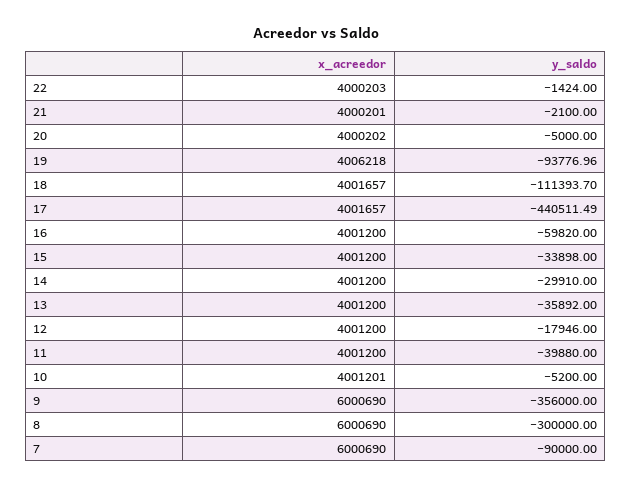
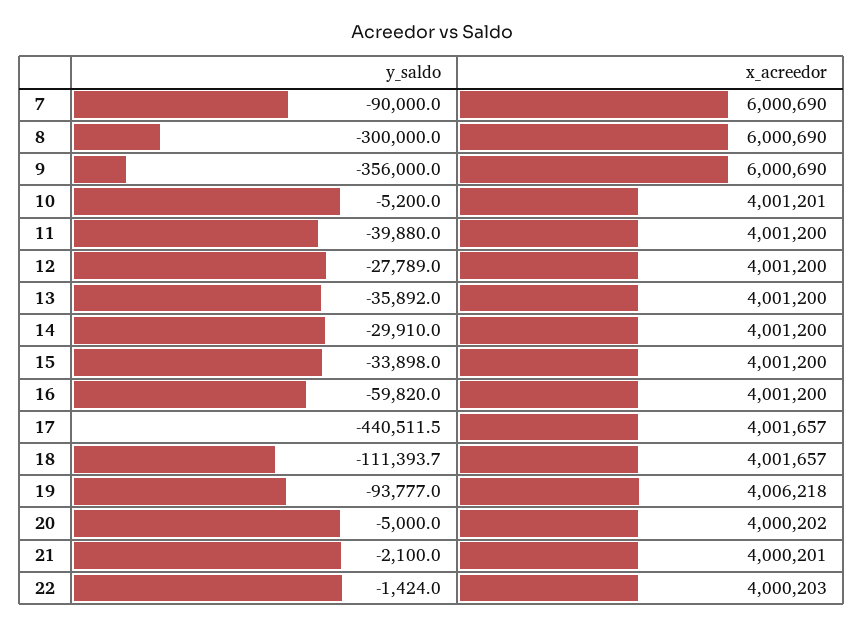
y_saldo, 12: -17946 -> -27789

